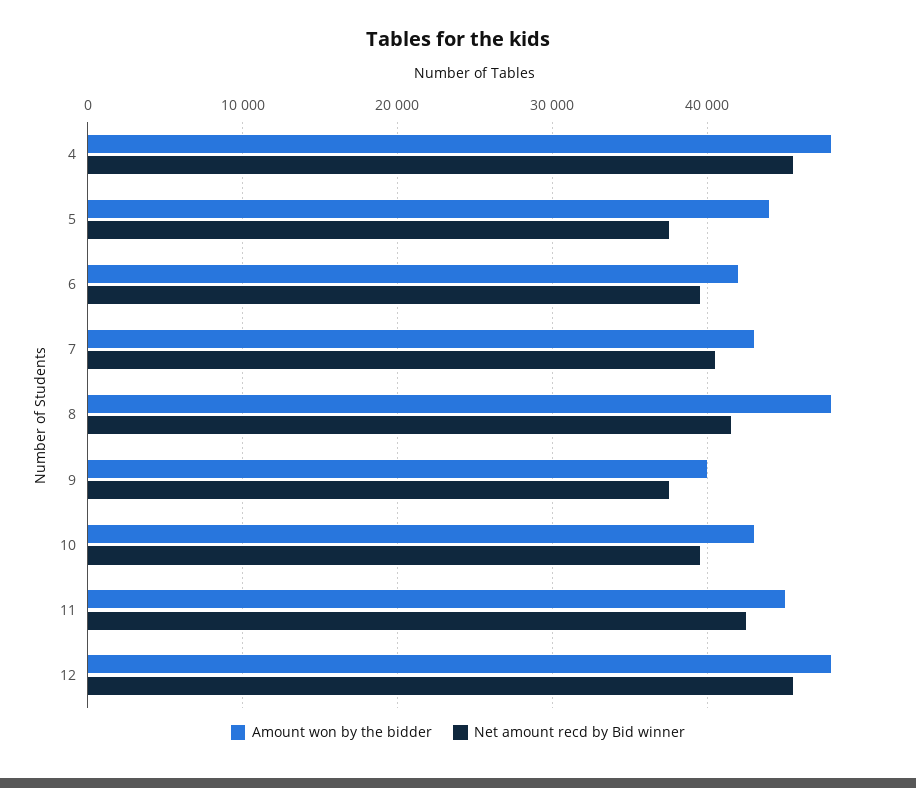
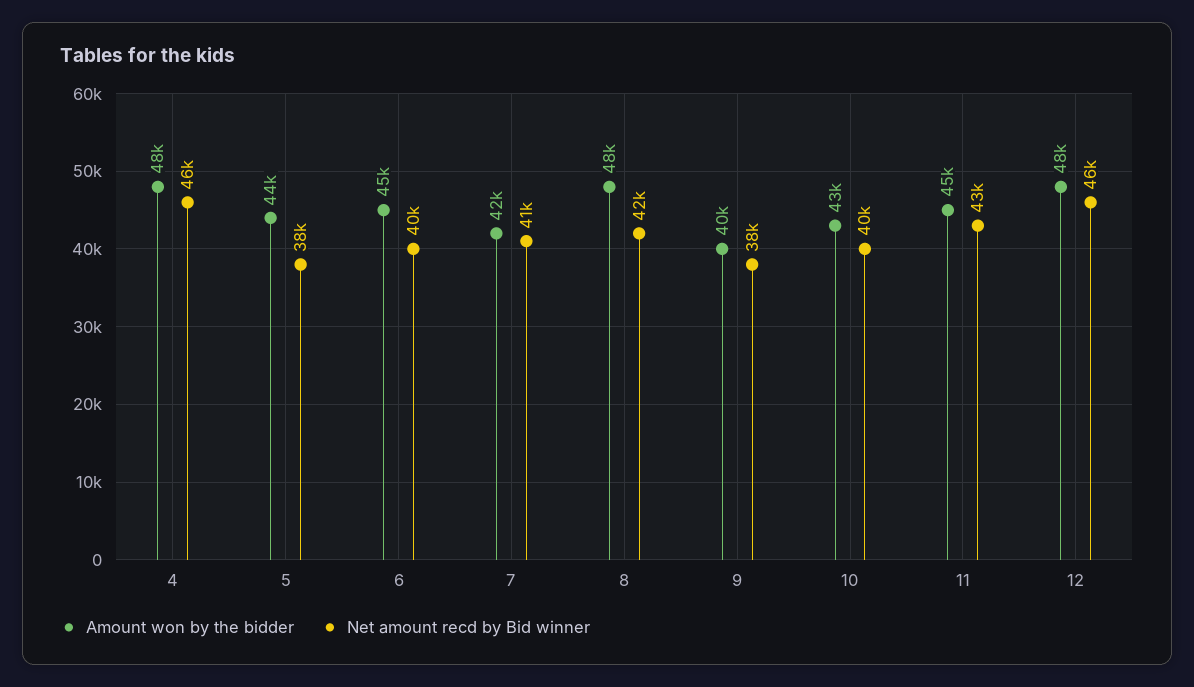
Amount won by the bidder, 6: 42000 -> 45000
Amount won by the bidder, 7: 43000 -> 42000

